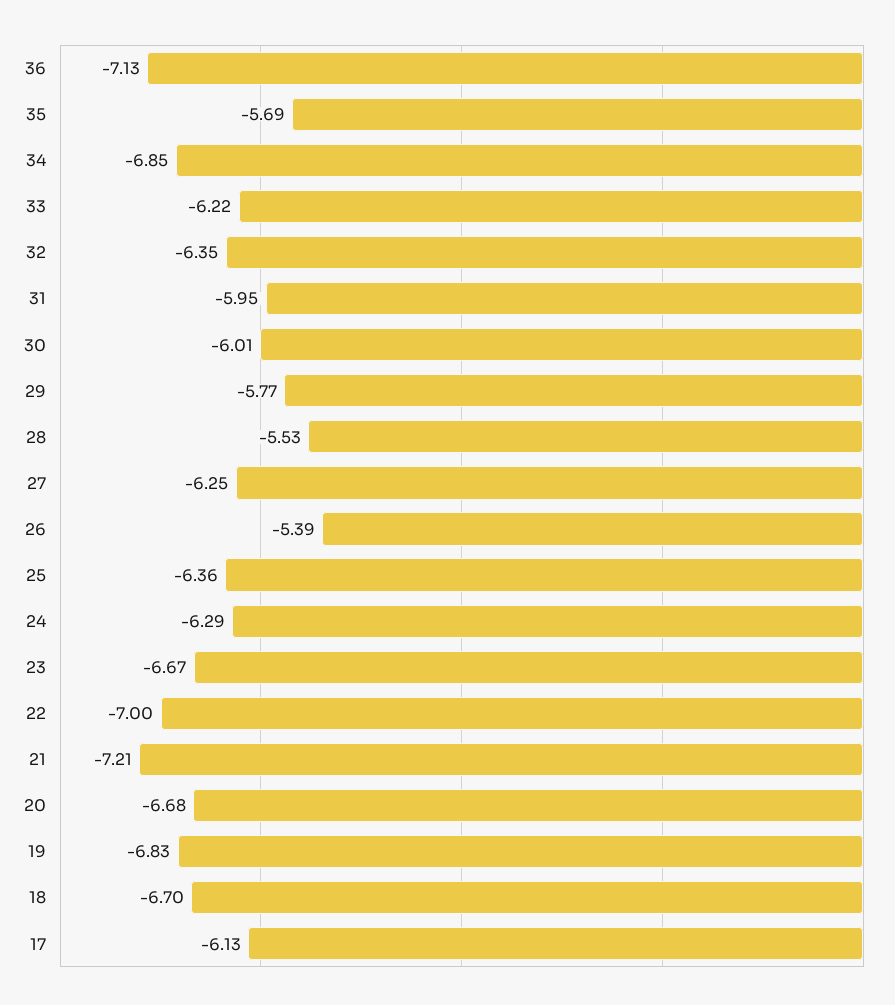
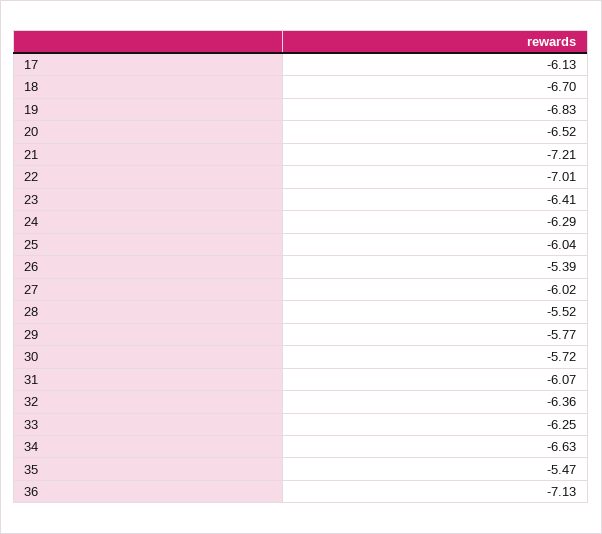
35: -5.69 -> -5.47
34: -6.85 -> -6.63
33: -6.22 -> -6.25
32: -6.35 -> -6.36
31: -5.95 -> -6.07
30: -6.01 -> -5.72
28: -5.53 -> -5.52
27: -6.25 -> -6.02
25: -6.36 -> -6.04
23: -6.67 -> -6.41
22: -7 -> -7.01
20: -6.68 -> -6.52

